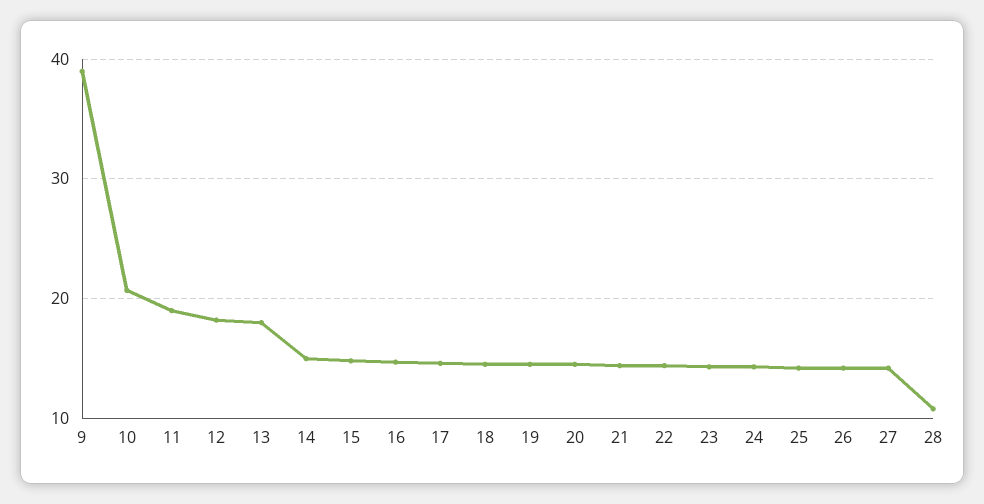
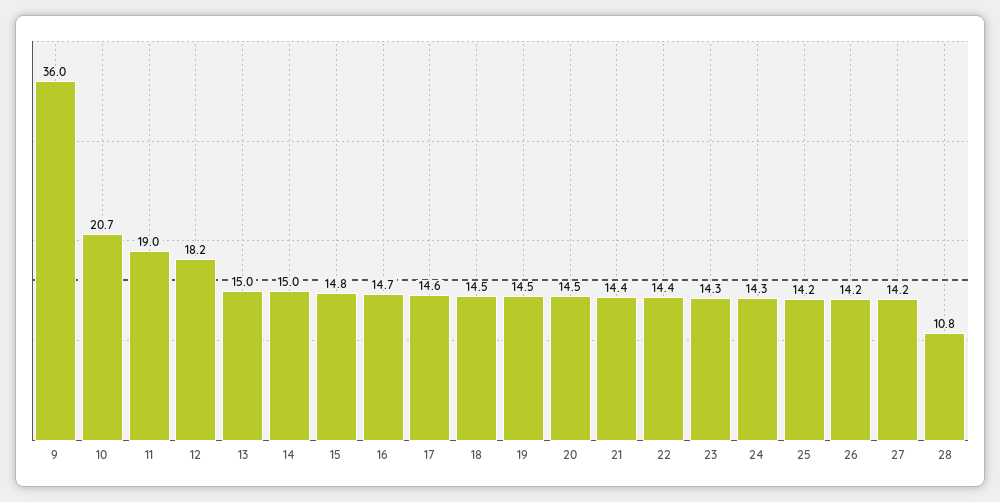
9: 39 -> 36
13: 18 -> 15

